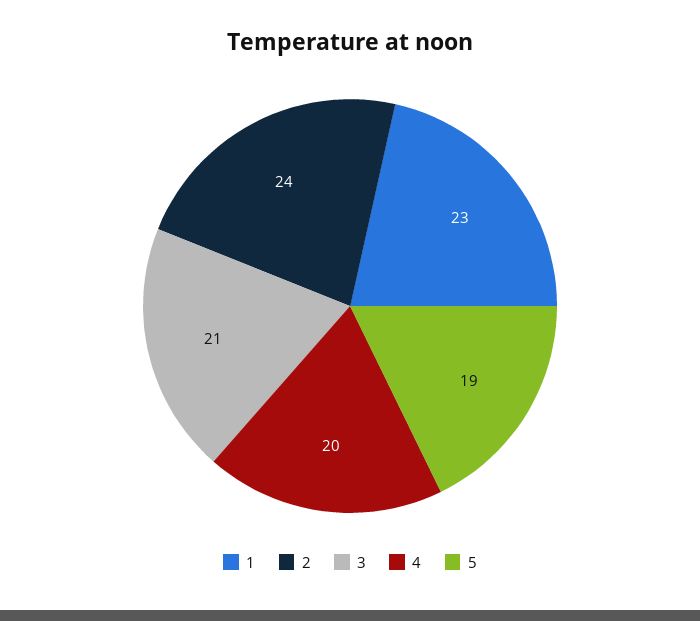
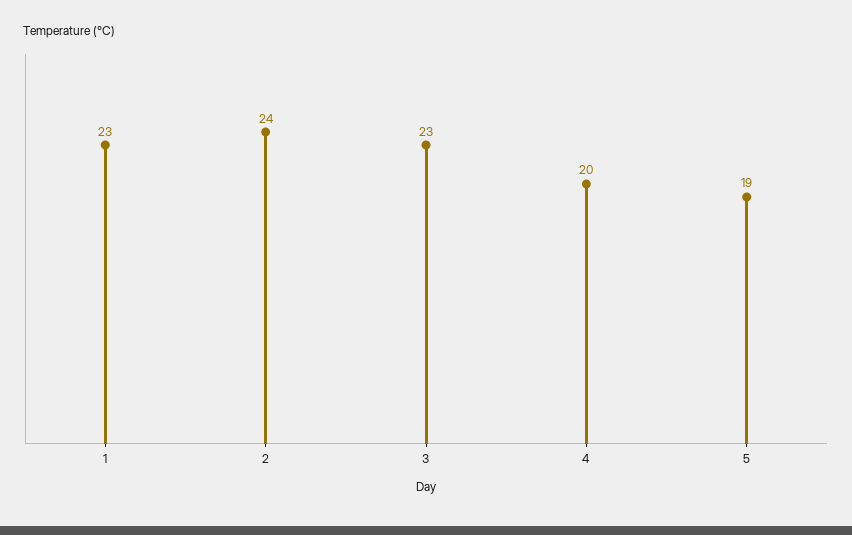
3: 21 -> 23

